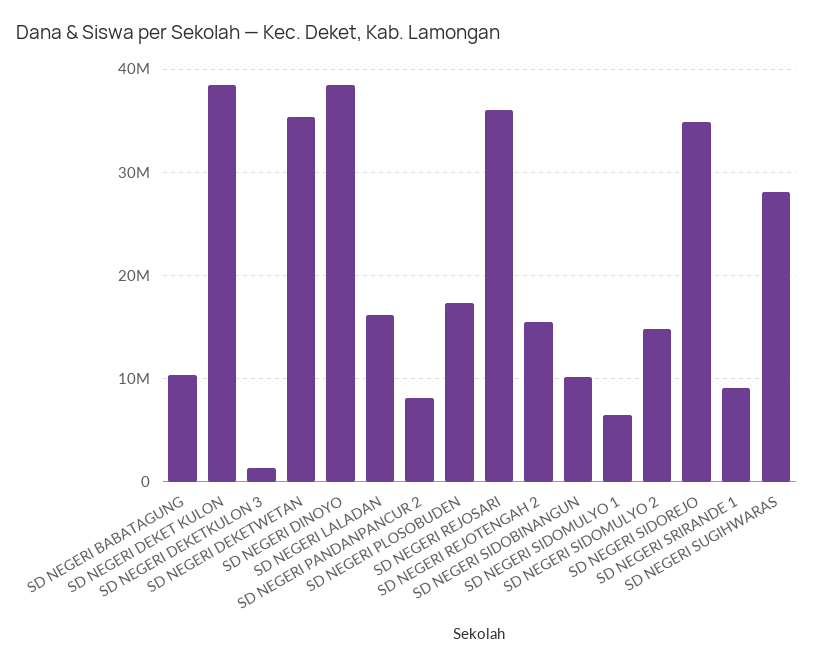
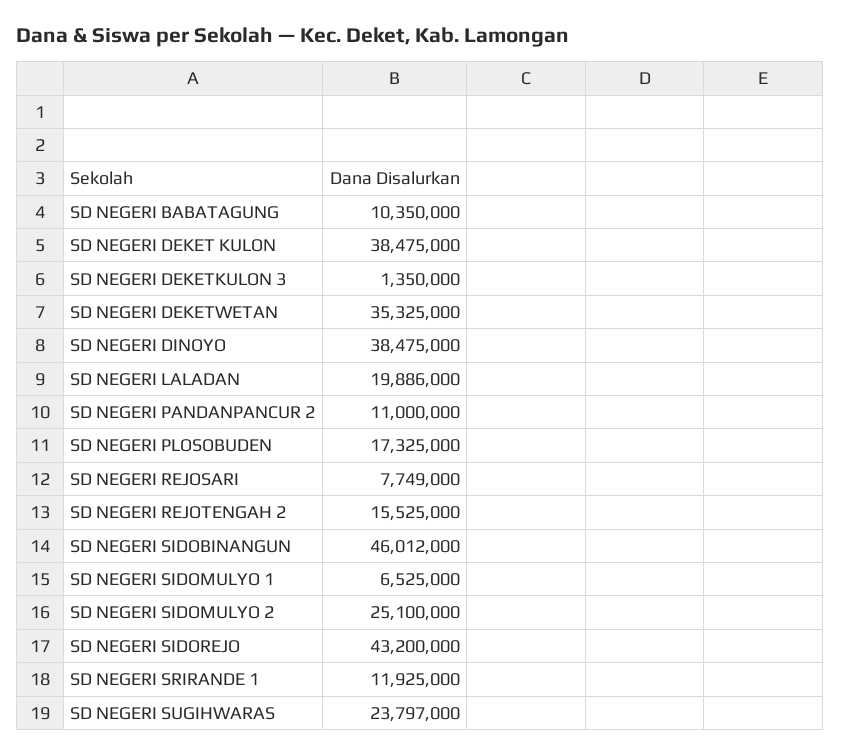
SD NEGERI LALADAN: 16000000 -> 19886000
SD NEGERI PANDANPANCUR 2: 8000000 -> 11000000
SD NEGERI REJOSARI: 36000000 -> 7749000
SD NEGERI SIDOBINANGUN: 10000000 -> 46012000
SD NEGERI SIDOMULYO 2: 15000000 -> 25100000
SD NEGERI SIDOREJO: 35000000 -> 43200000
SD NEGERI SRIRANDE 1: 9000000 -> 11925000
SD NEGERI SUGIHWARAS: 28000000 -> 23797000

